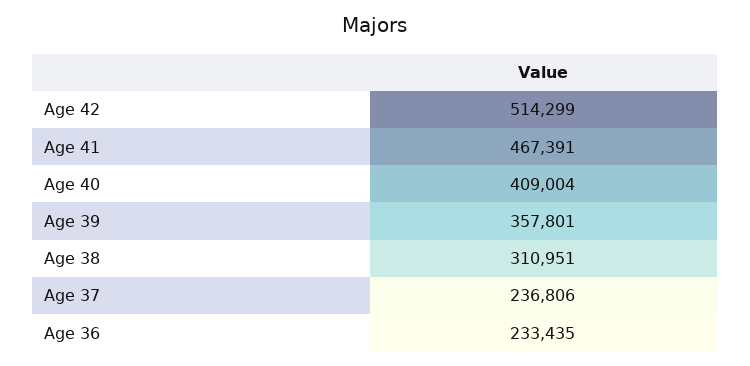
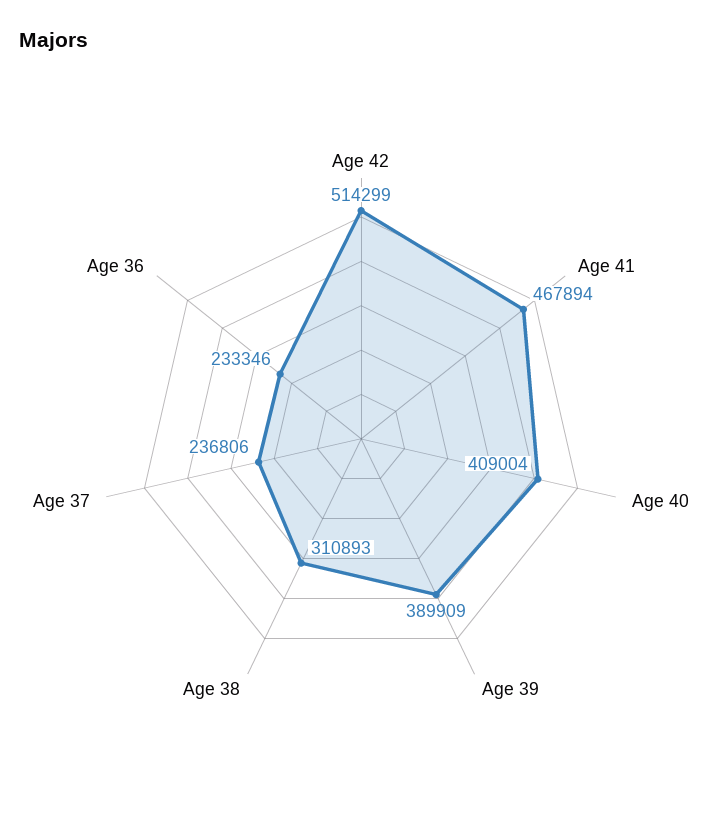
Age 41: 467391 -> 467894
Age 39: 357801 -> 389909
Age 38: 310951 -> 310893
Age 36: 233435 -> 233346

